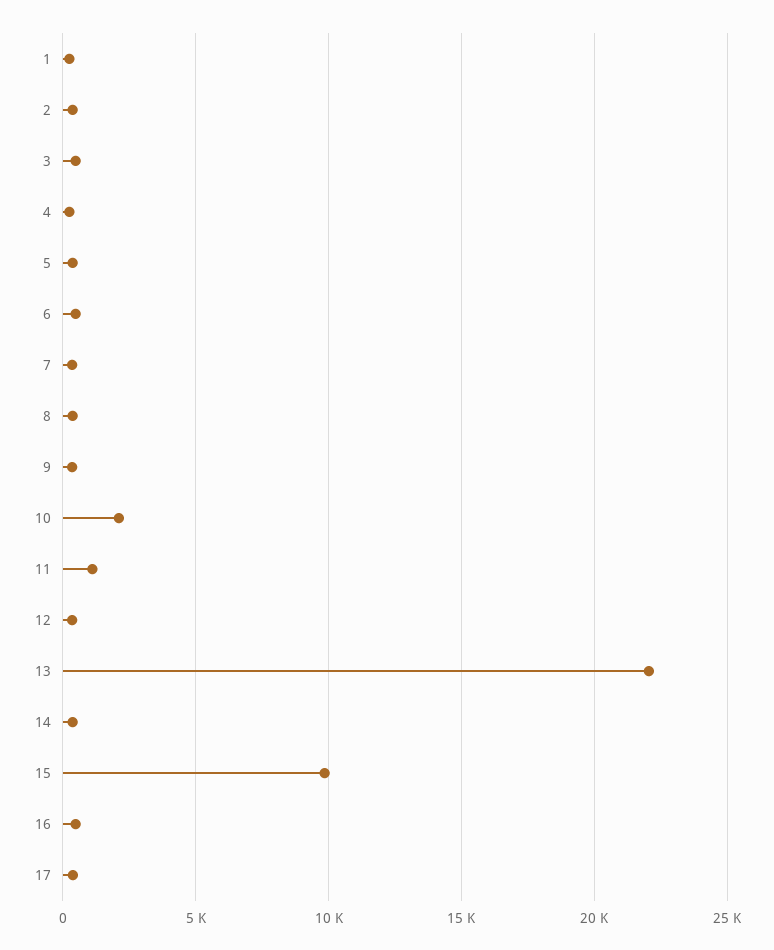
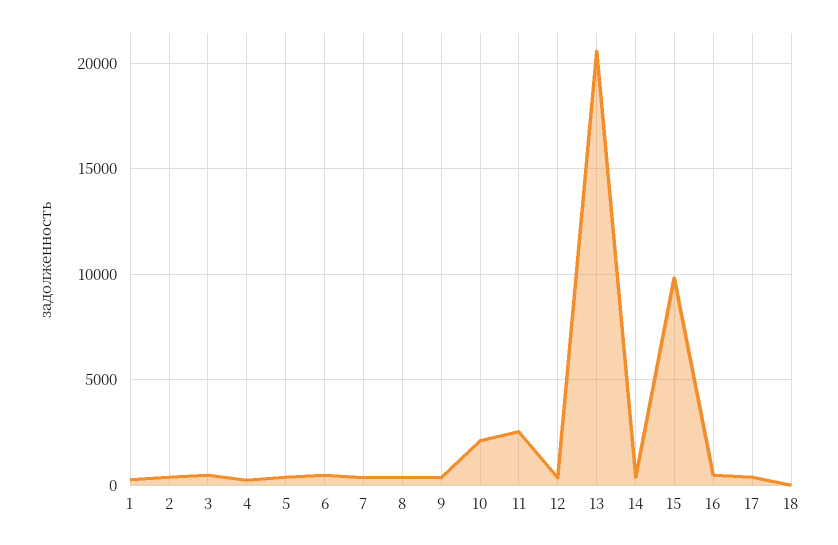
11: 1000 -> 2500
13: 22000 -> 20500
18: none -> 0

